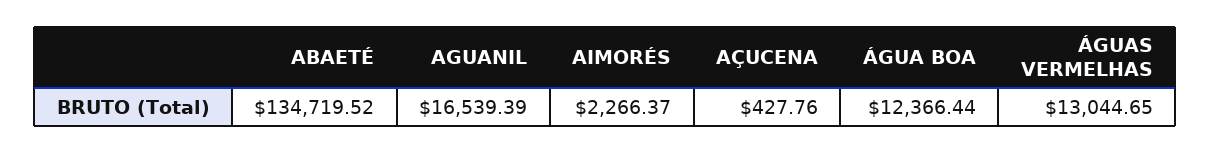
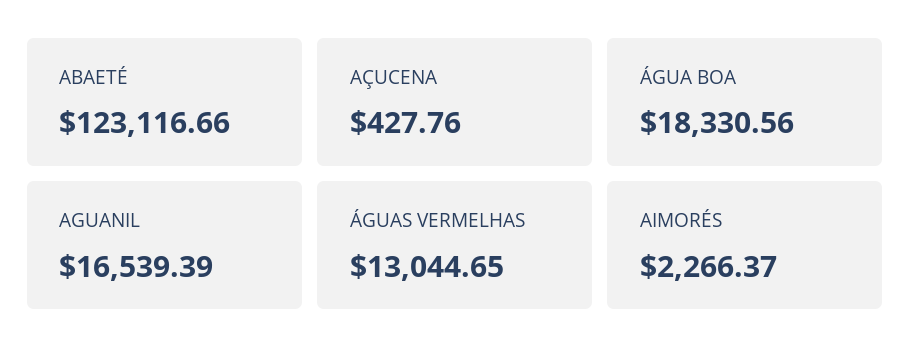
ABAETÉ: 134719.52 -> 123116.66
ÁGUA BOA: 12366.44 -> 18330.56

